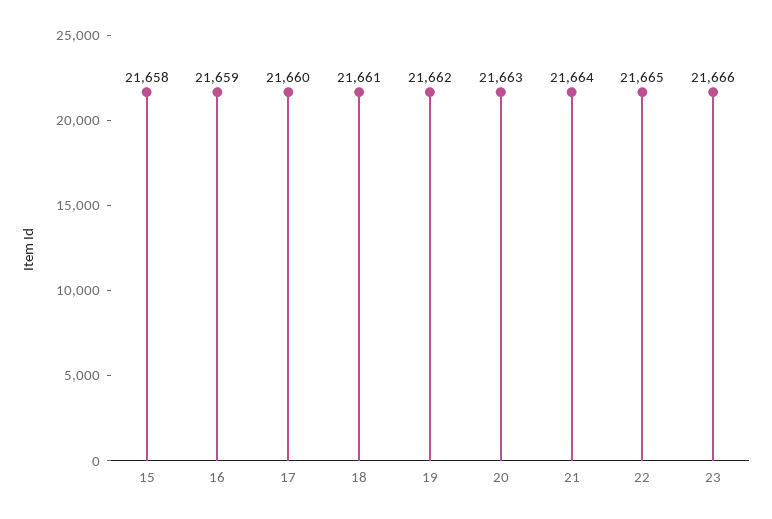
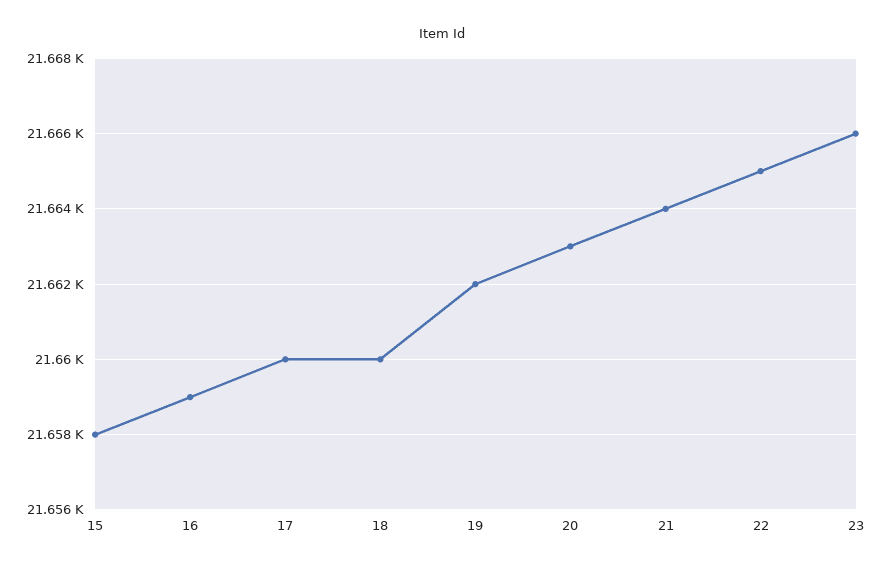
18: 21661 -> 21660

